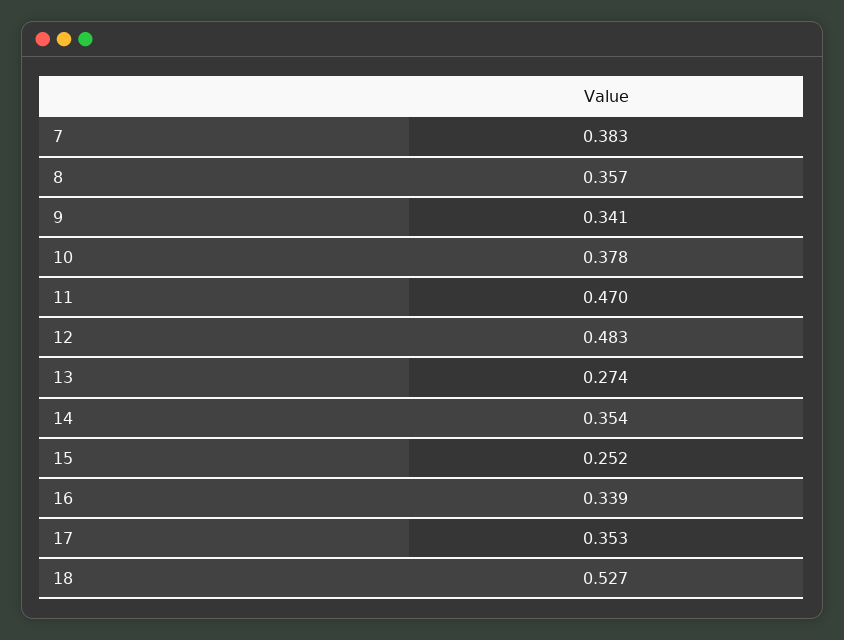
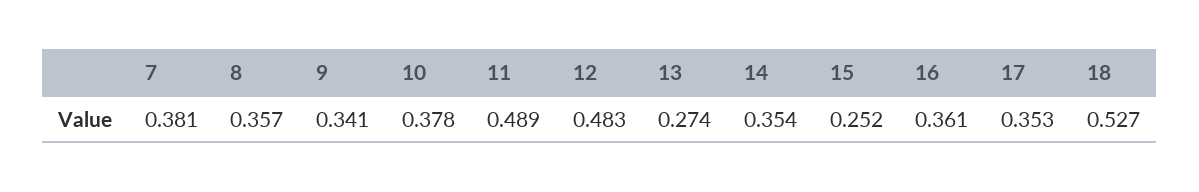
7: 0.383 -> 0.381
11: 0.47 -> 0.489
16: 0.339 -> 0.361

